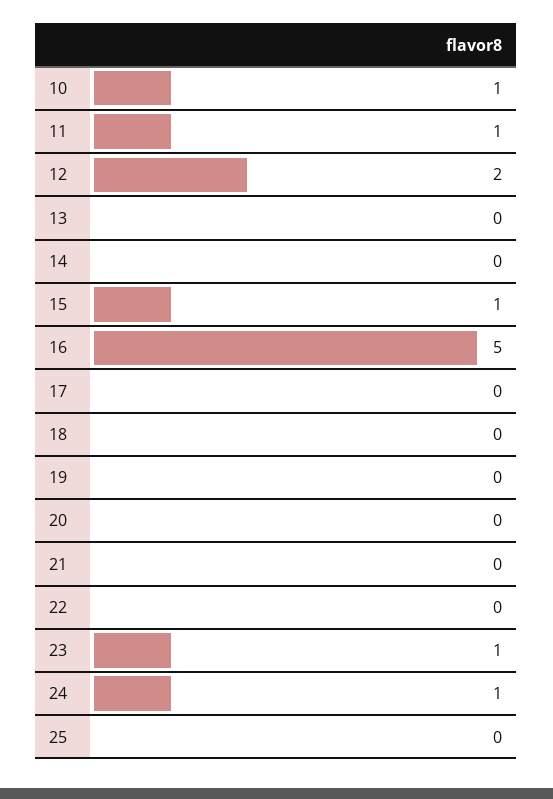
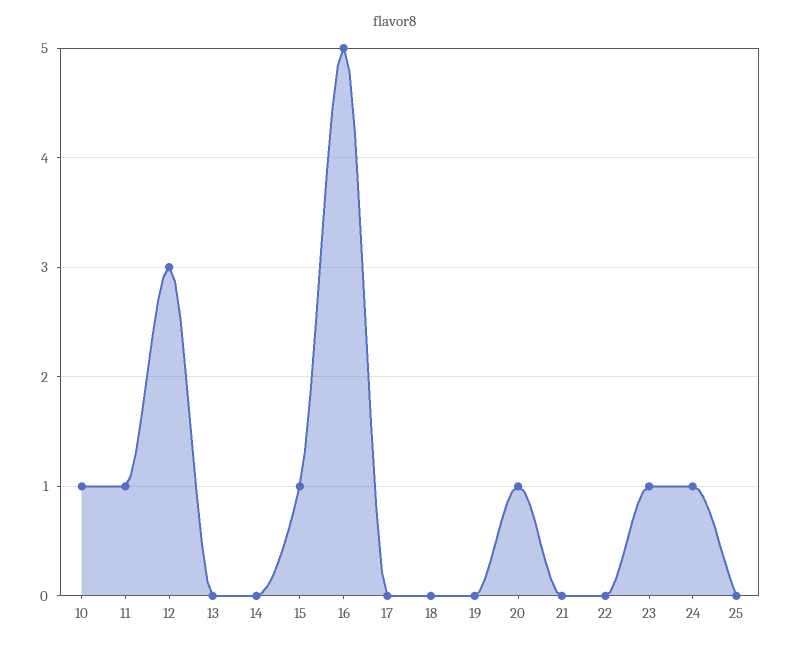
12: 2 -> 3
20: 0 -> 1

